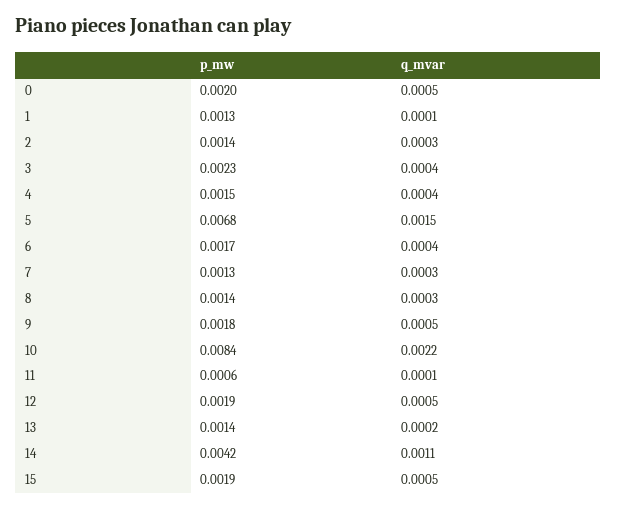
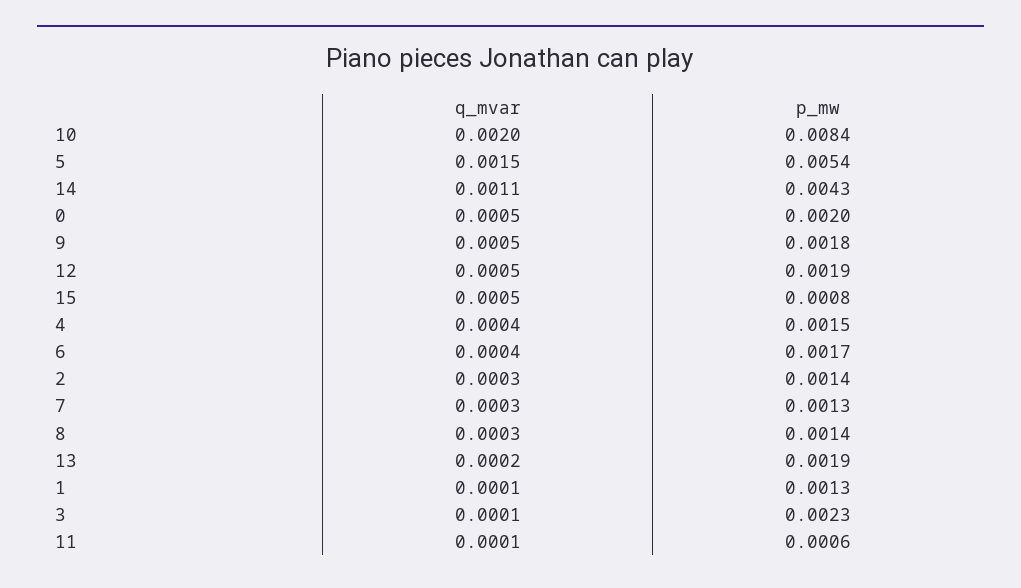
q_mvar, 3: 0.0004 -> 0.0001
p_mw, 5: 0.0068 -> 0.0054
q_mvar, 10: 0.0022 -> 0.002
p_mw, 13: 0.0014 -> 0.0019
p_mw, 14: 0.0042 -> 0.0043
p_mw, 15: 0.0019 -> 0.0008

